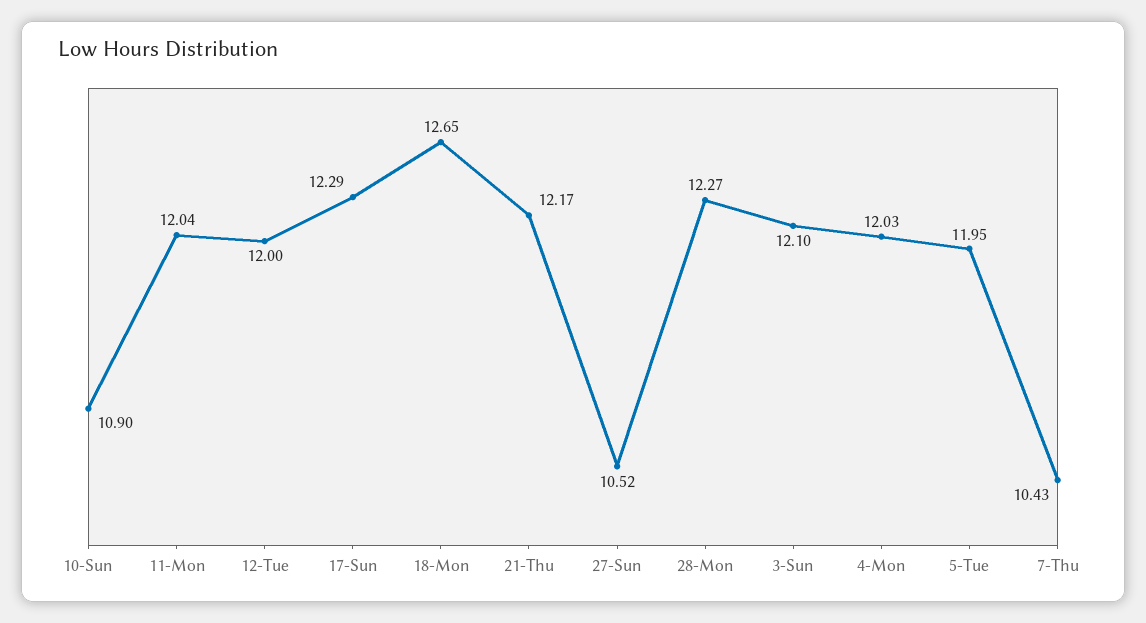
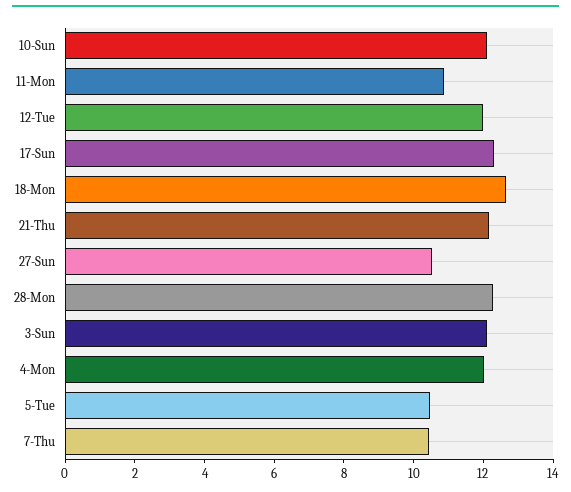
10-Sun: 10.9 -> 12
11-Mon: 12.04 -> 11
5-Tue: 11.95 -> 10.5

